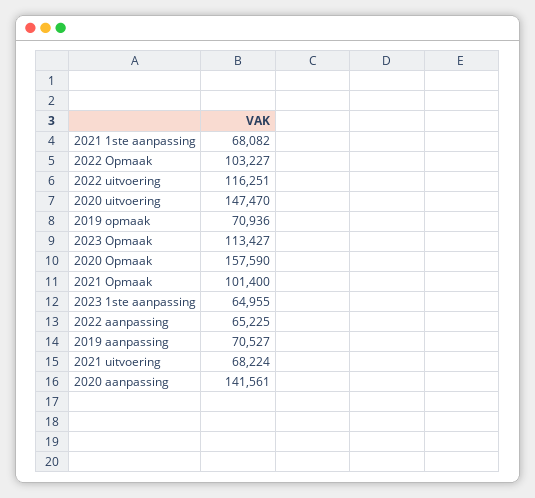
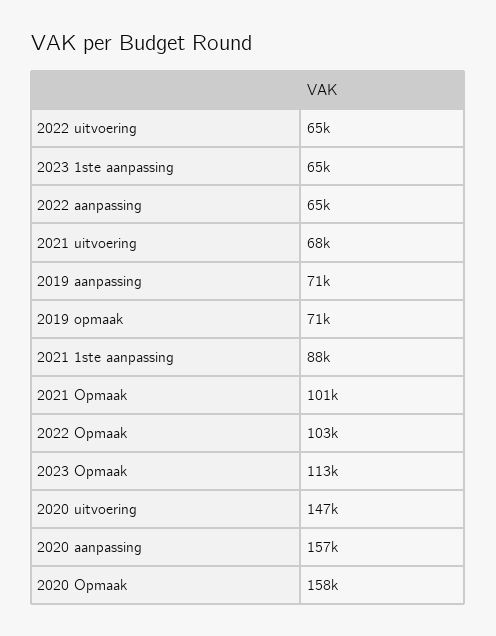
2021 1ste aanpassing: 68082 -> 88000
2022 uitvoering: 116251 -> 65000
2020 aanpassing: 141561 -> 157000

